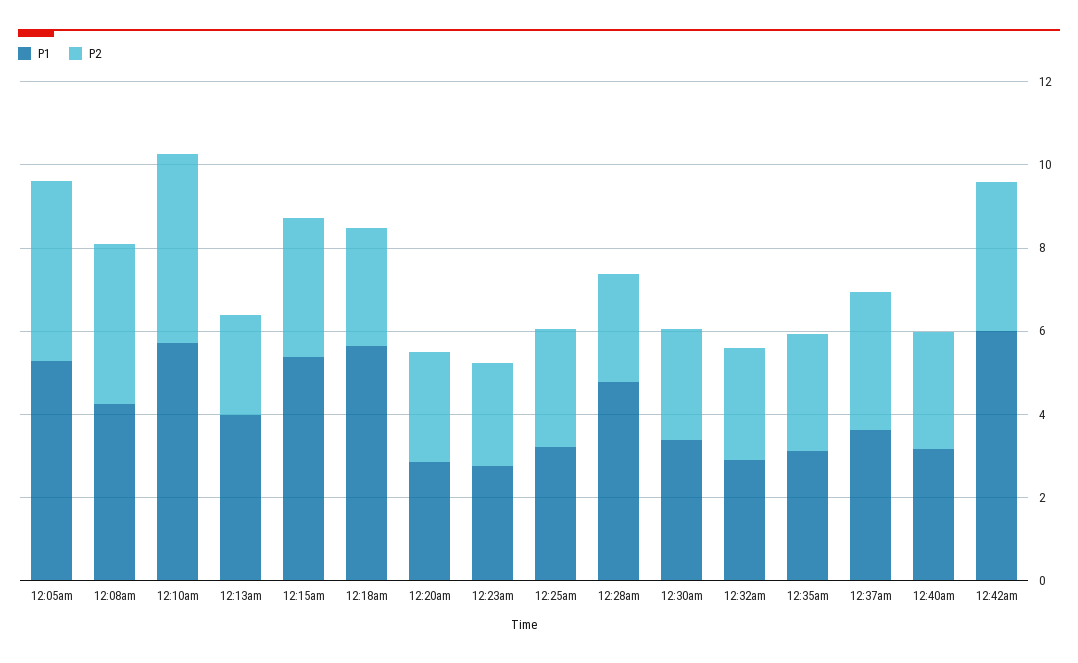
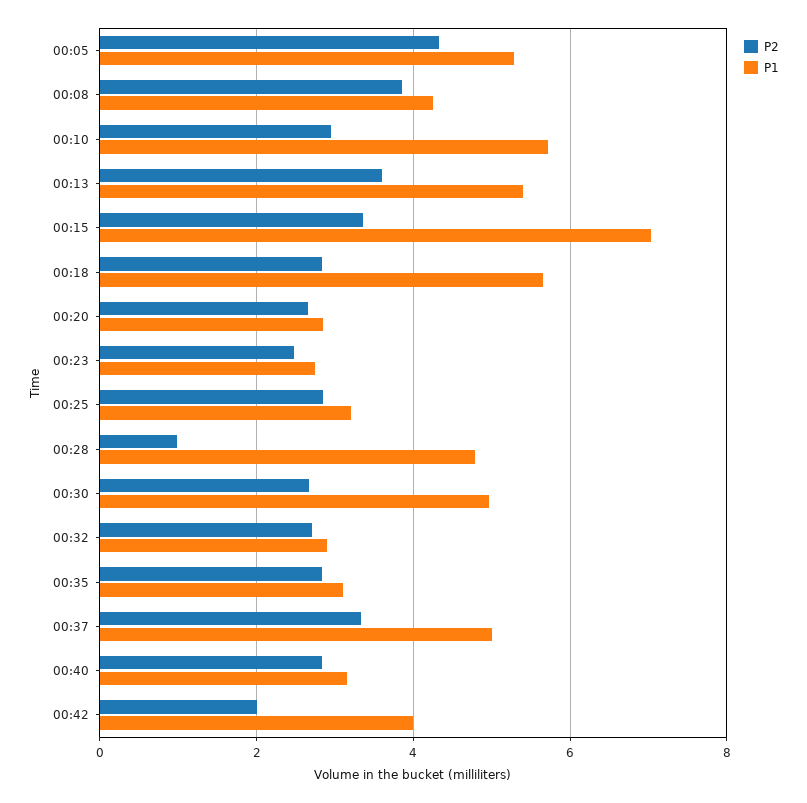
P2, 12:10am: 4.5 -> 3
P1, 12:13am: 4 -> 5.4
P2, 12:13am: 2.5 -> 3.6
P1, 12:15am: 5.5 -> 7
P2, 12:28am: 2.5 -> 1
P1, 12:30am: 3.5 -> 5
P1, 12:37am: 3.5 -> 5
P1, 12:42am: 6 -> 4
P2, 12:42am: 3.5 -> 2

